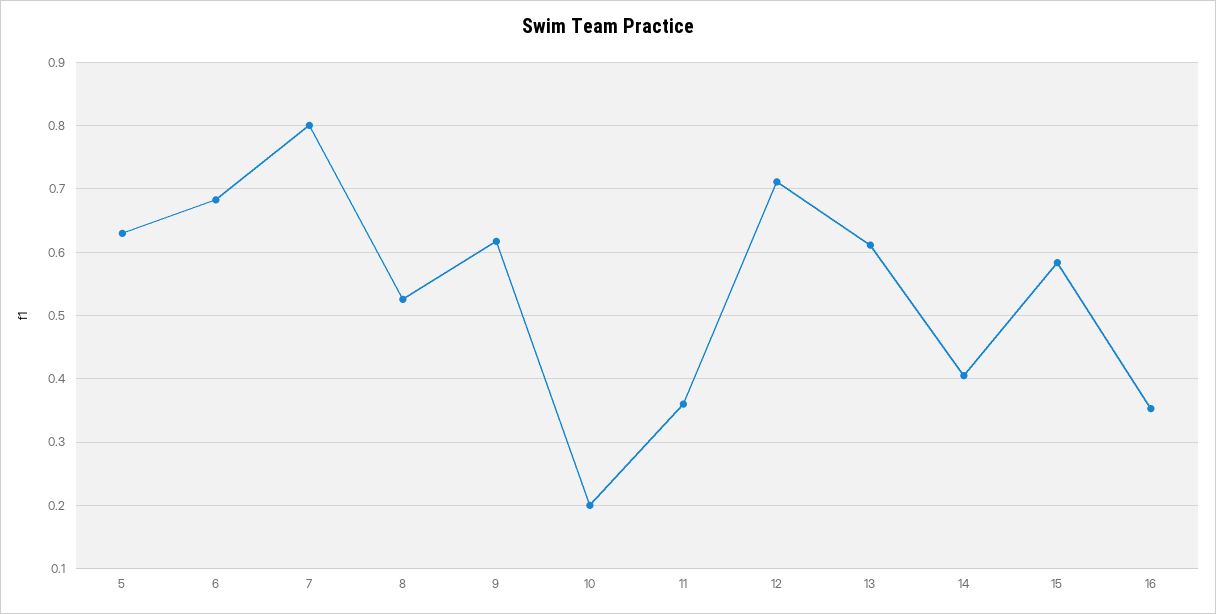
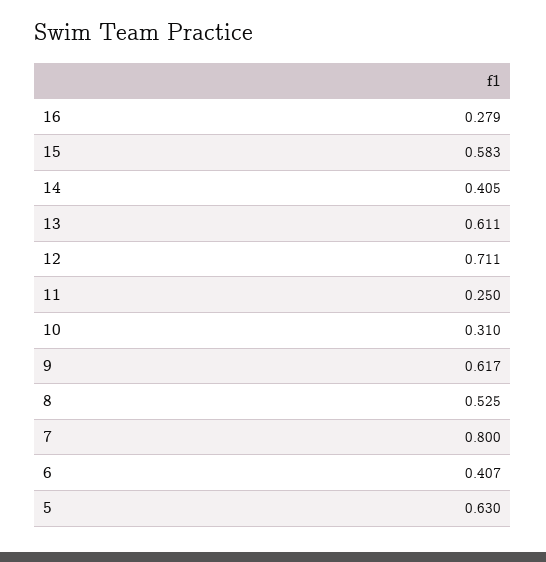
6: 0.68 -> 0.407
10: 0.2 -> 0.31
11: 0.36 -> 0.25
16: 0.35 -> 0.279

